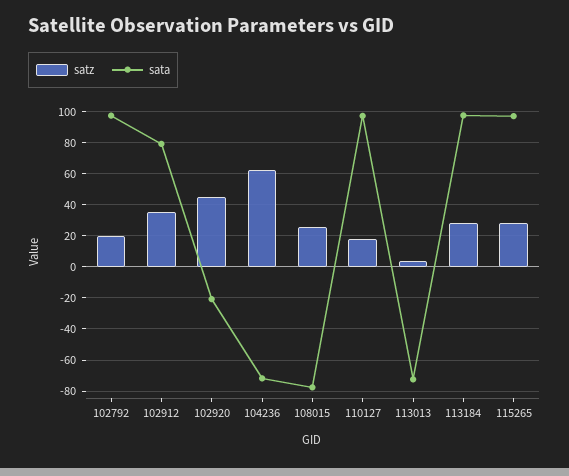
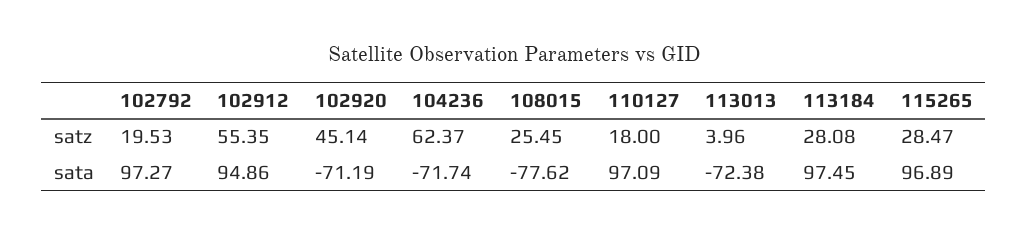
satz, 102912: 35 -> 55.35
sata, 102912: 80 -> 94.86
sata, 102920: -20 -> -71.19

